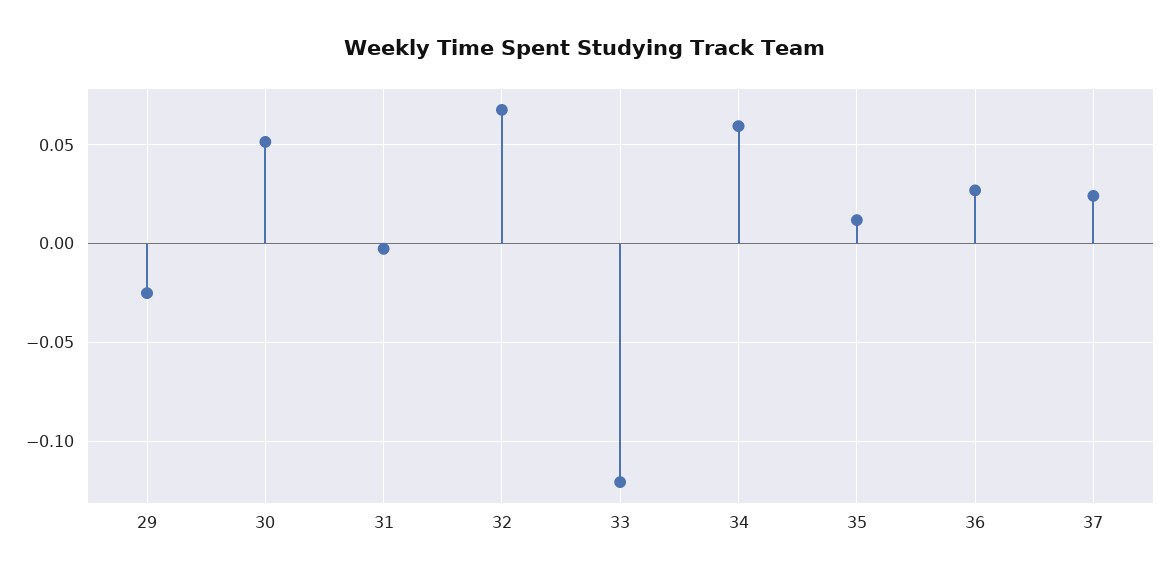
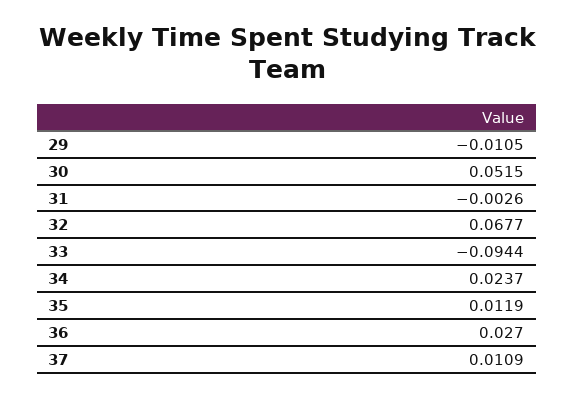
29: -0.025 -> -0.0105
33: -0.12 -> -0.0944
34: 0.06 -> 0.0237
37: 0.025 -> 0.0109

